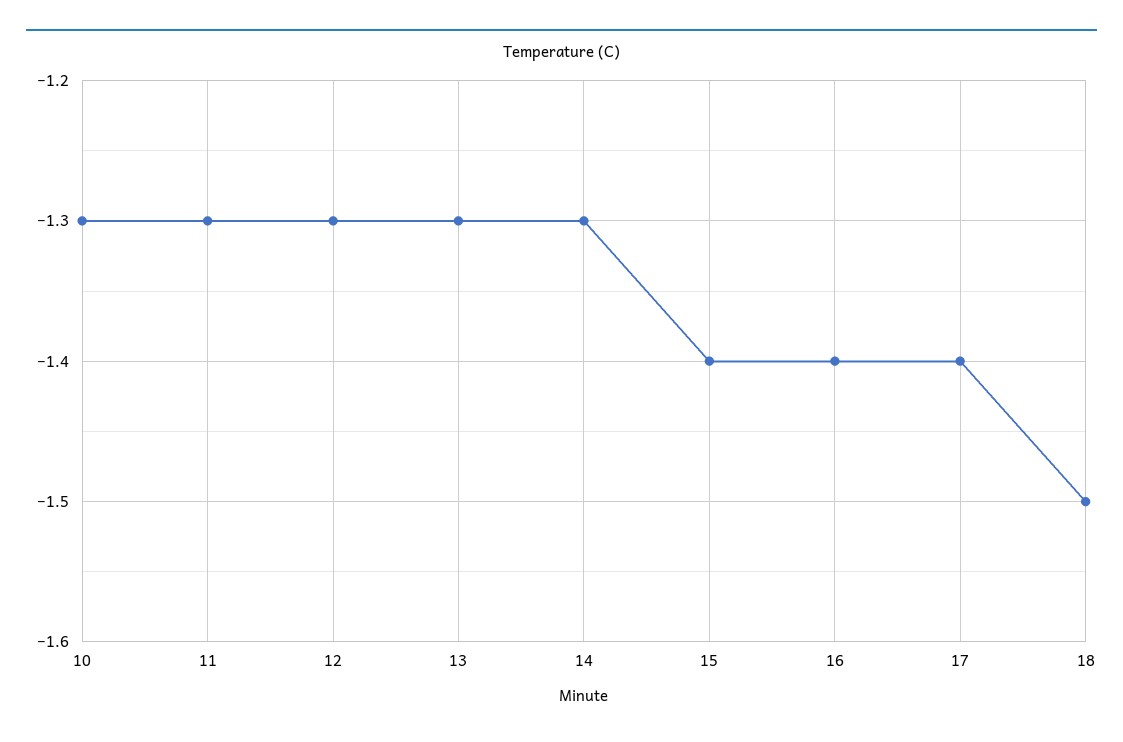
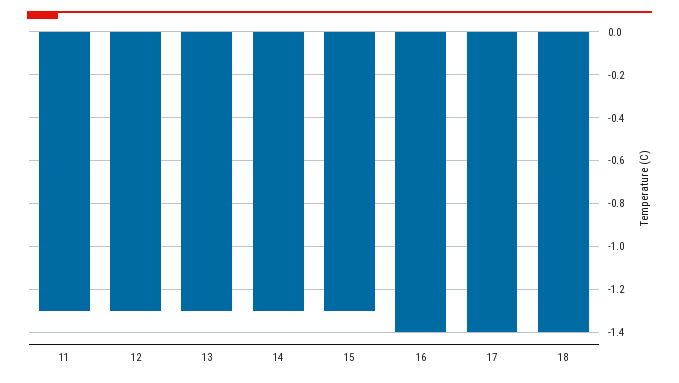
10: -1.3 -> none
15: -1.4 -> -1.3
18: -1.5 -> -1.4

